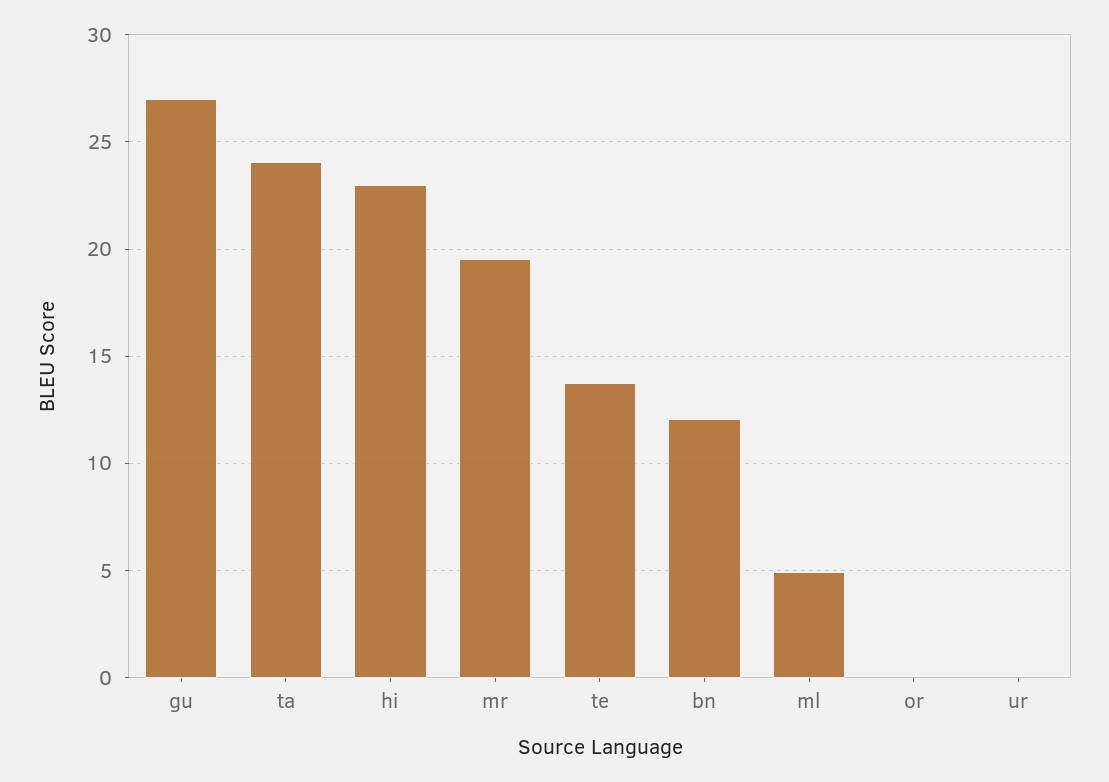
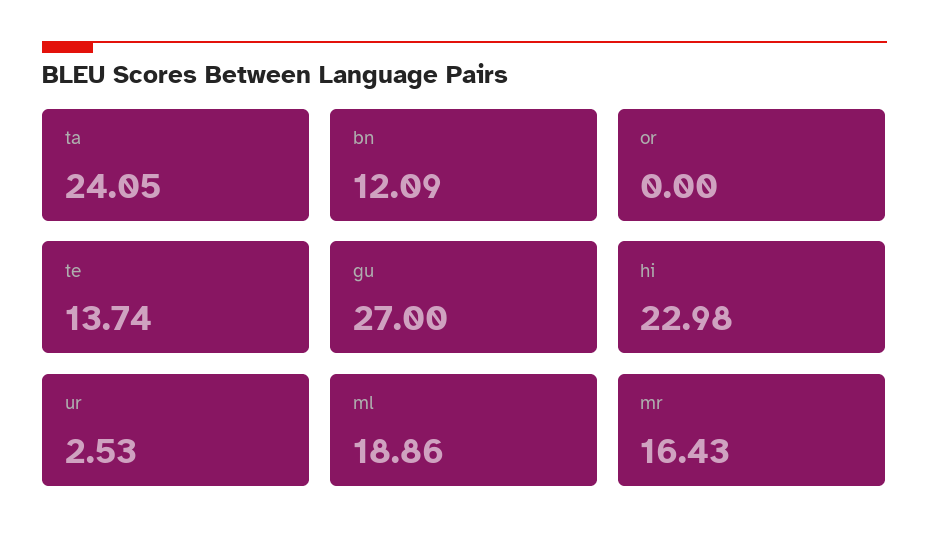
mr: 19.5 -> 16.43
ml: 5 -> 18.86
ur: 0 -> 2.53

